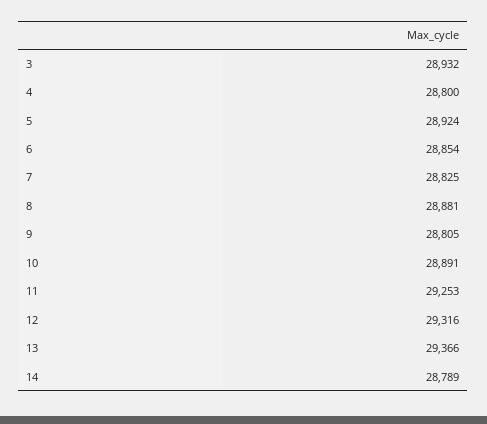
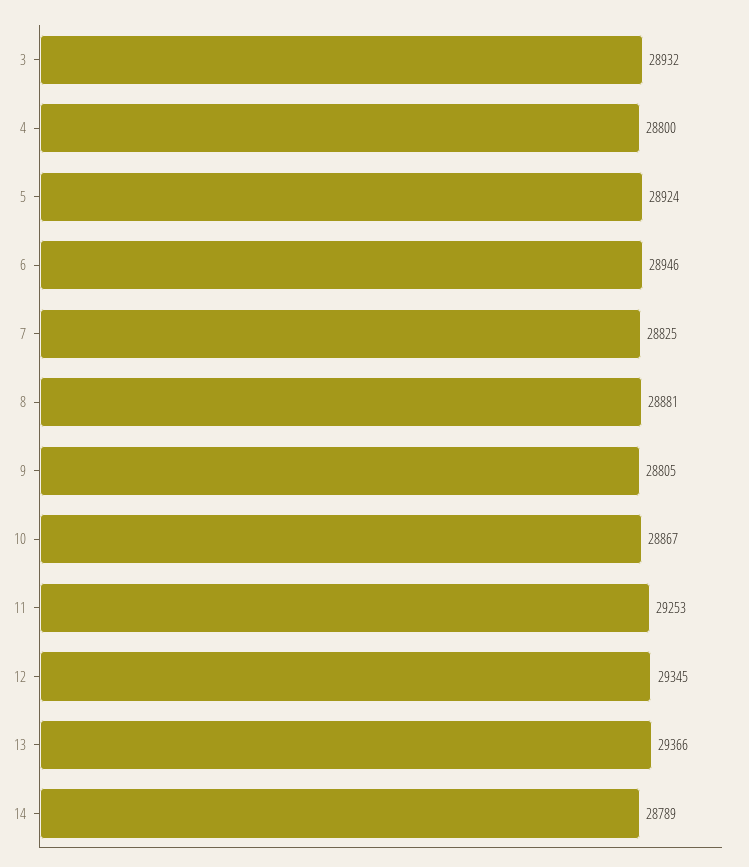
6: 28854 -> 28946
10: 28891 -> 28867
12: 29316 -> 29345

